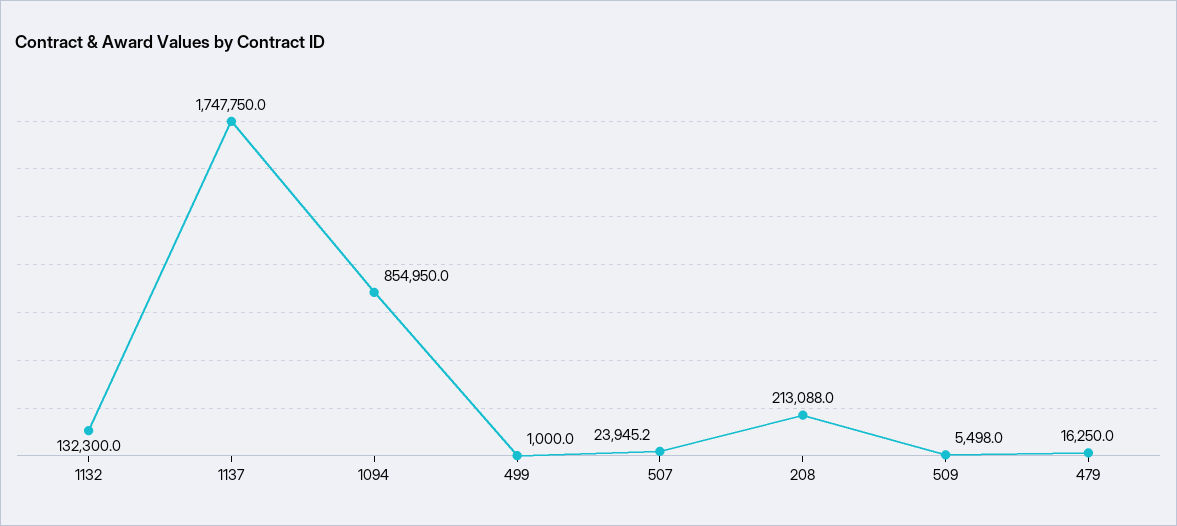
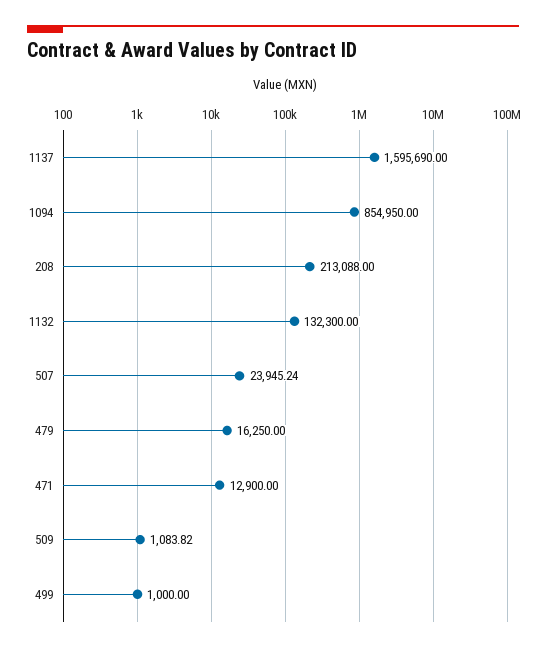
1137: 1747750 -> 1595690
509: 5498 -> 1083.82
471: none -> 12900

